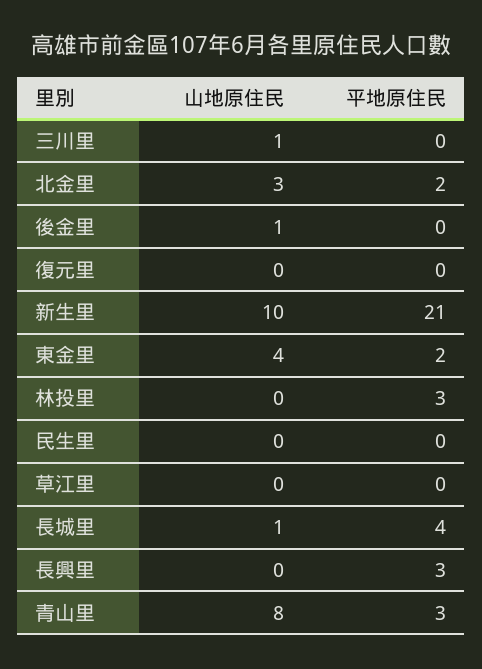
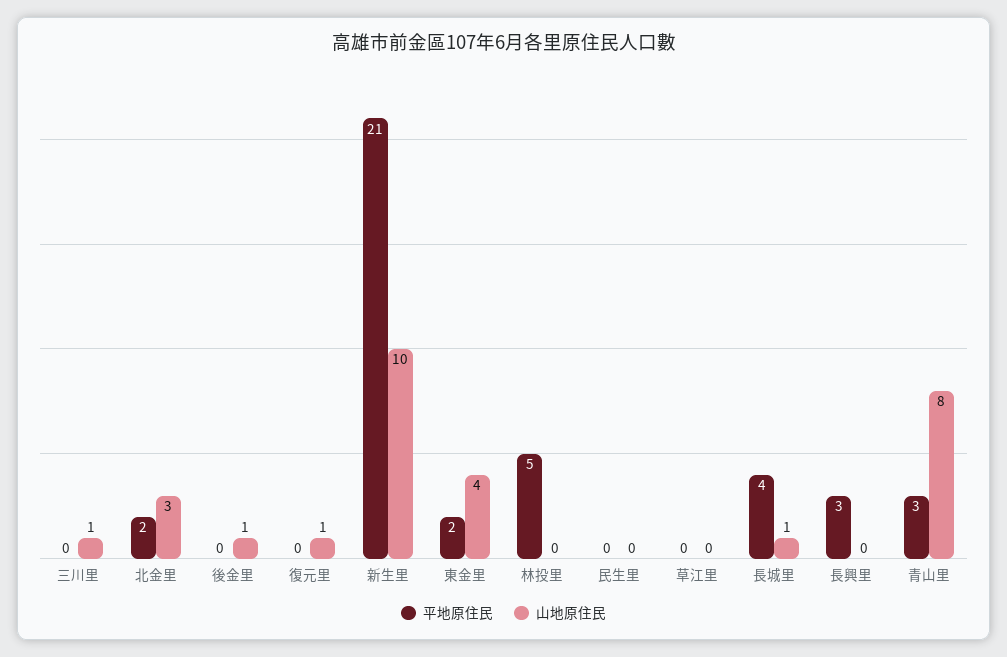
山地原住民, 復元里: 0 -> 1
平地原住民, 林投里: 3 -> 5

